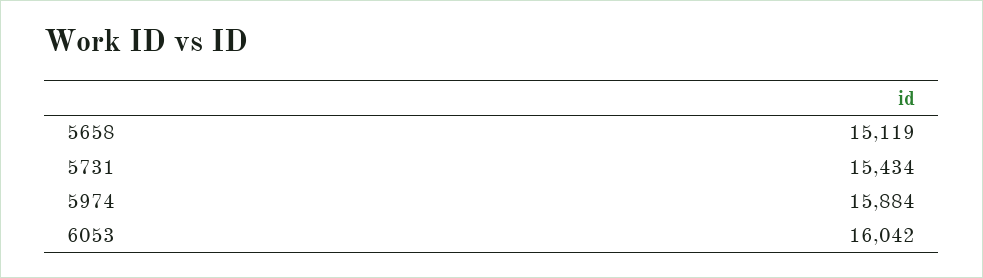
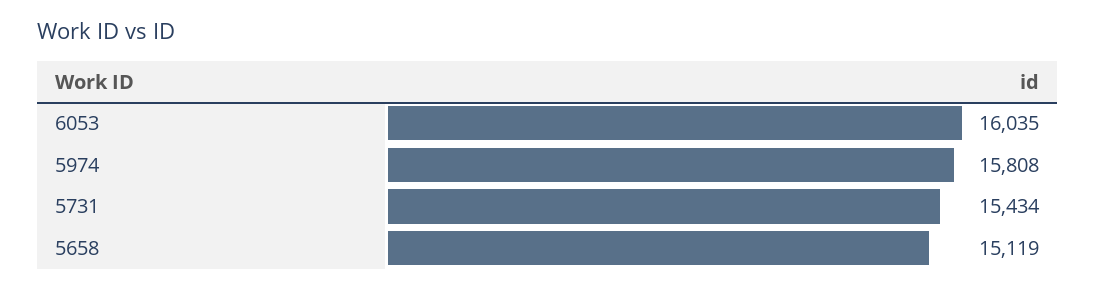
5974: 15884 -> 15808
6053: 16042 -> 16035

